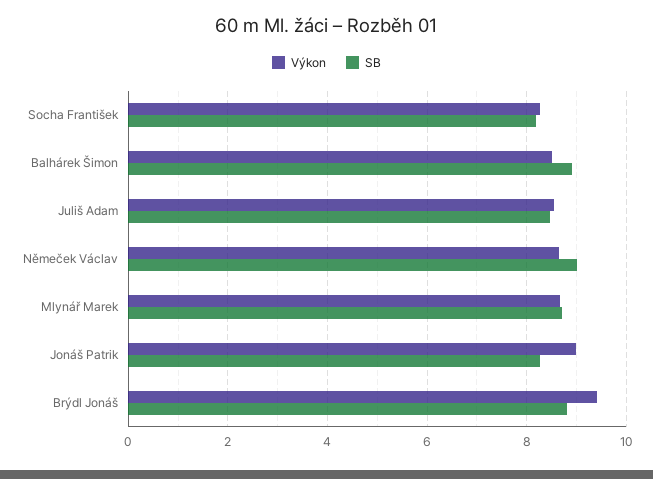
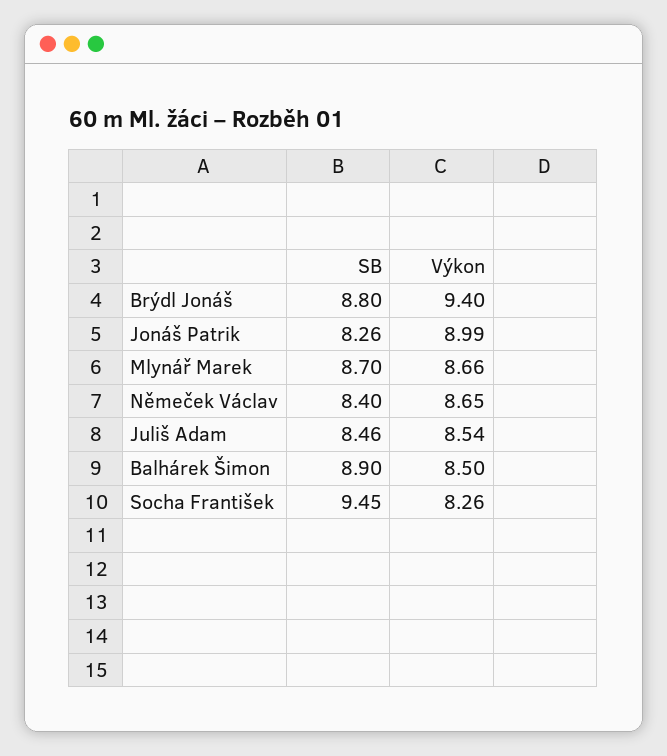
SB, Socha František: 8.2 -> 9.45
SB, Němeček Václav: 9 -> 8.4

